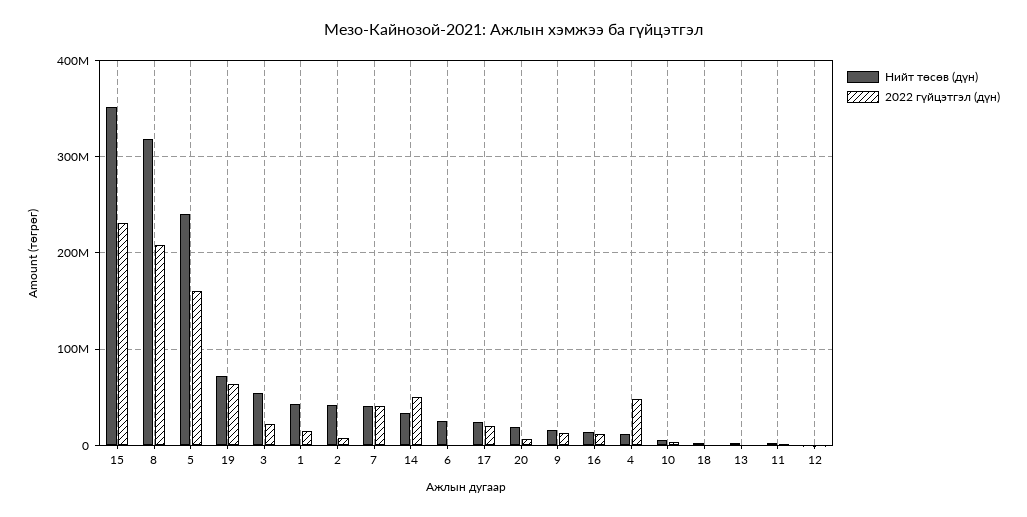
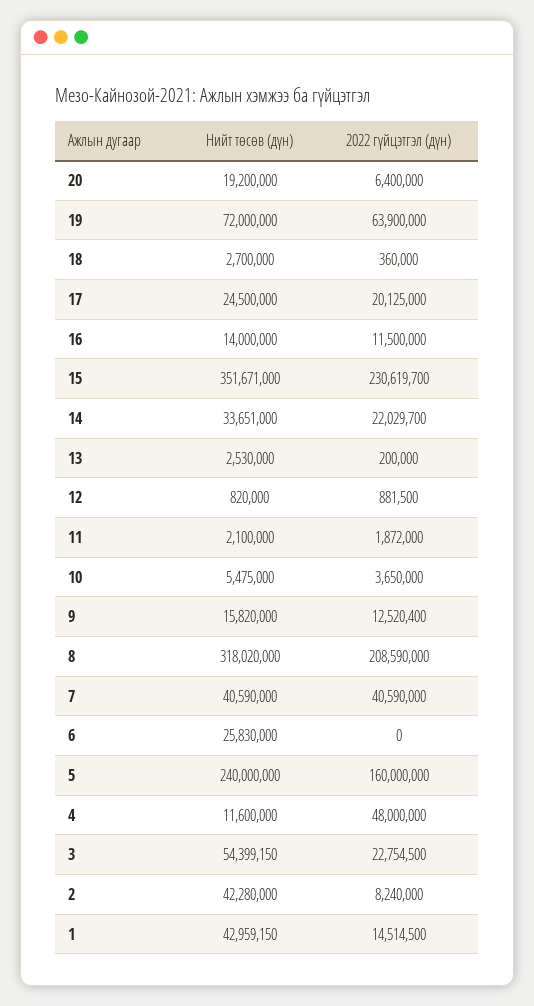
2022 гүйцэтгэл (дүн), 14: 50000000 -> 22029700

